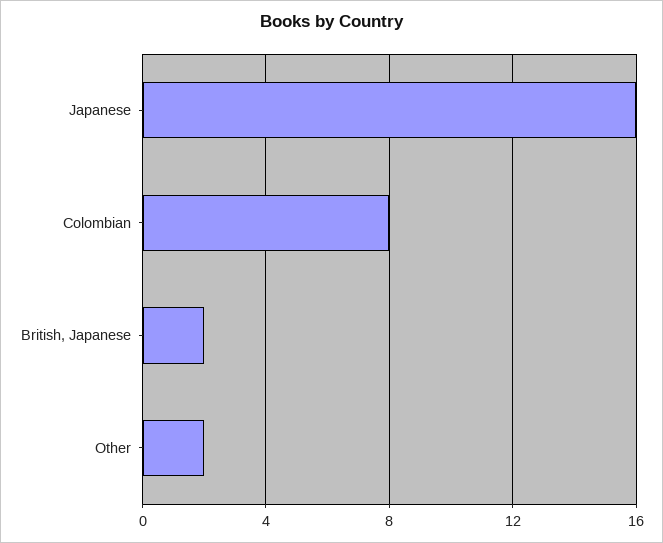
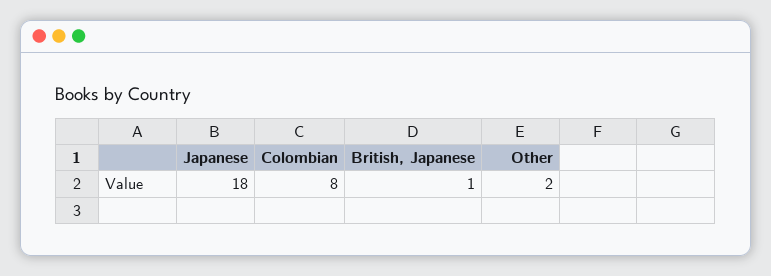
Japanese: 16 -> 18
British, Japanese: 2 -> 1

